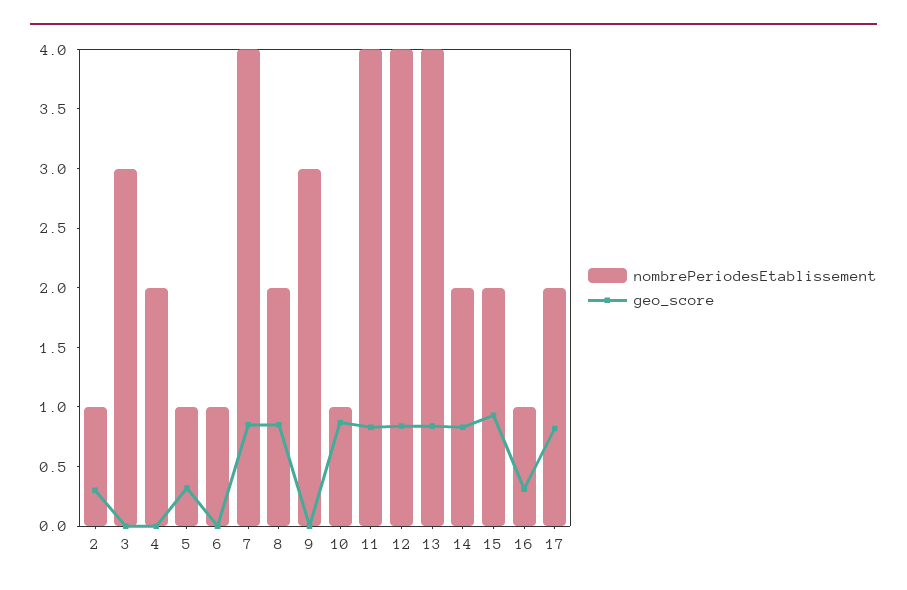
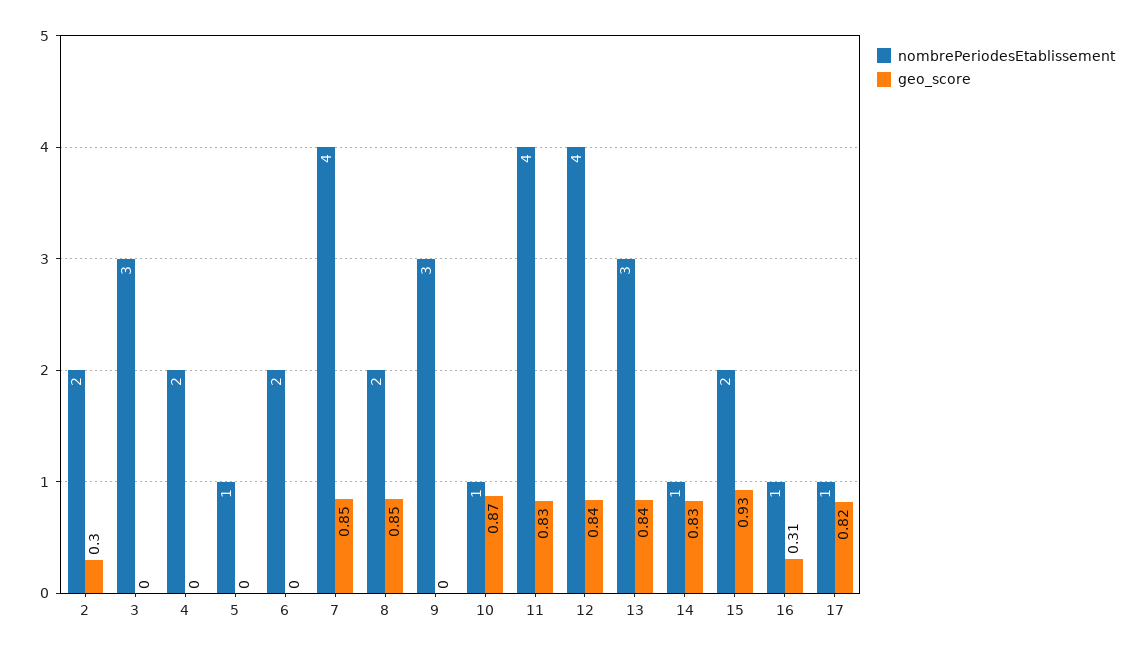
nombrePeriodesEtablissement, 2: 1 -> 2
geo_score, 5: 0.3 -> 0
nombrePeriodesEtablissement, 6: 1 -> 2
nombrePeriodesEtablissement, 13: 4 -> 3
nombrePeriodesEtablissement, 14: 2 -> 1
nombrePeriodesEtablissement, 17: 2 -> 1

